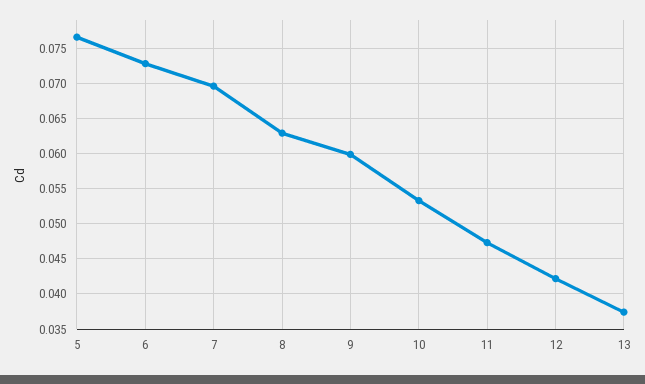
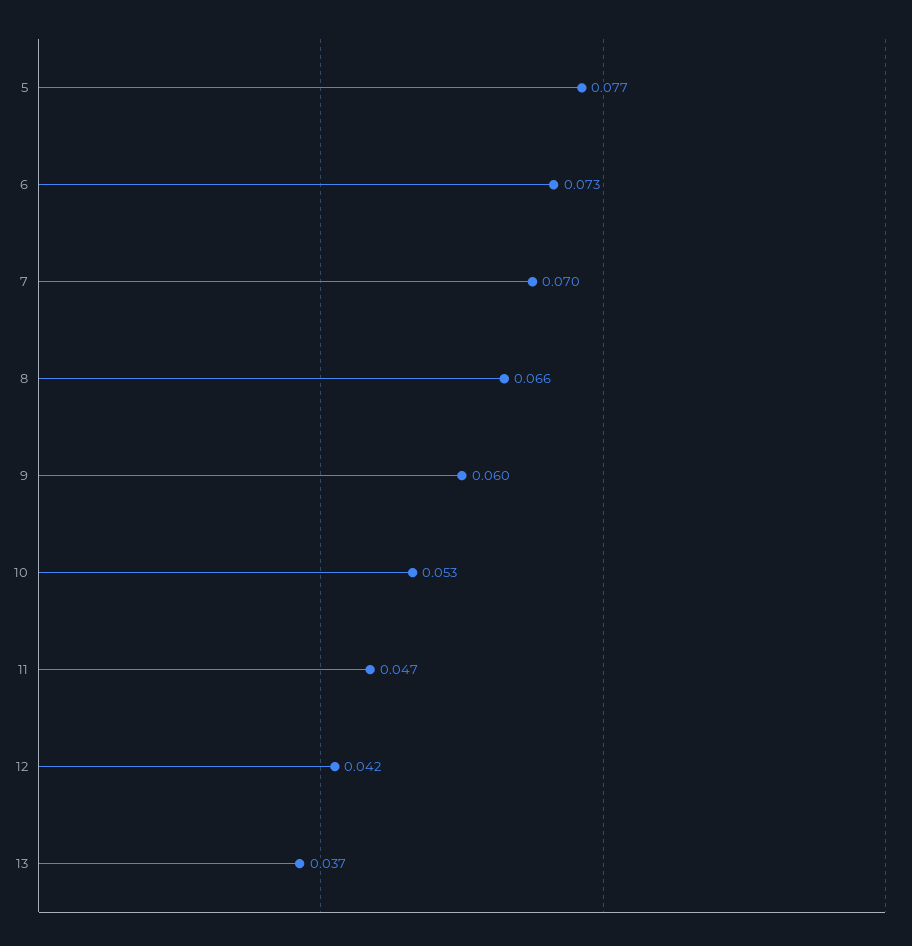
8: 0.063 -> 0.066

